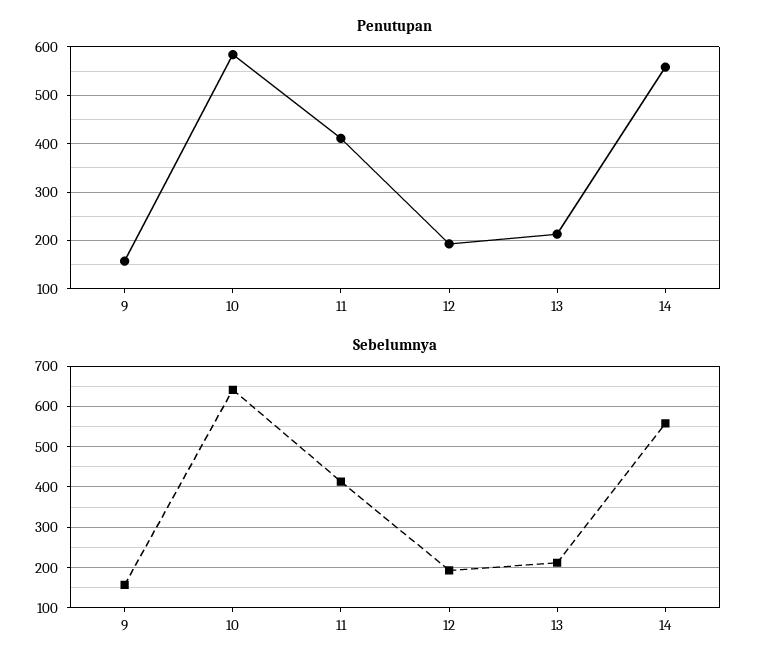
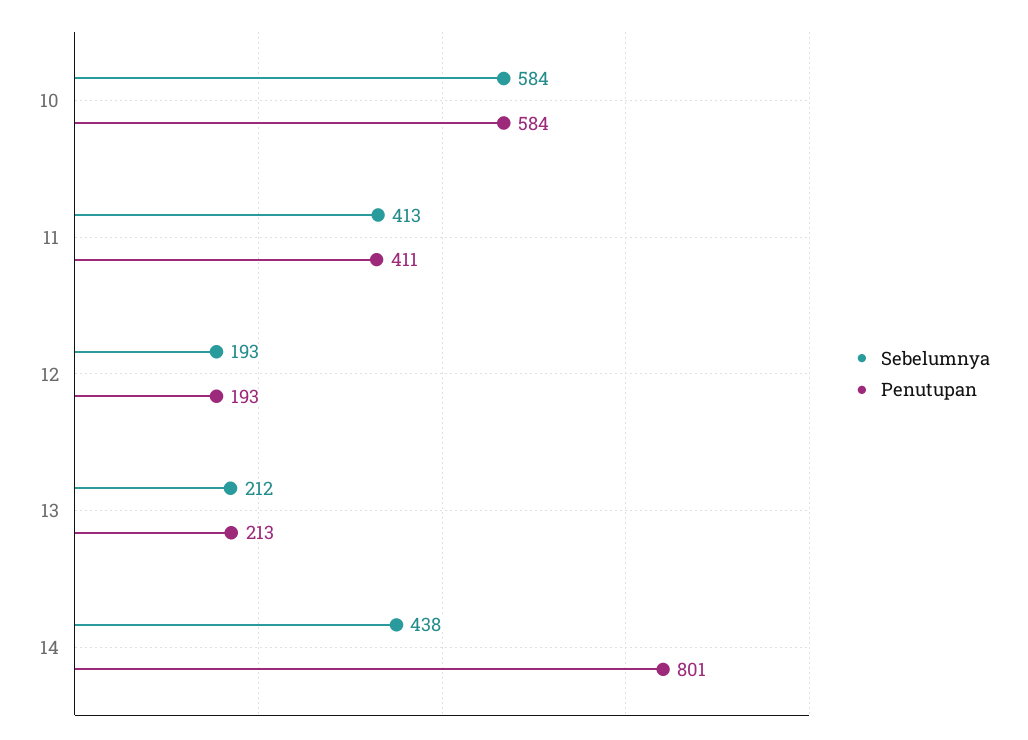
Penutupan, 9: 160 -> none
Penutupan, 14: 560 -> 801
Sebelumnya, 9: 160 -> none
Sebelumnya, 10: 640 -> 584
Sebelumnya, 14: 560 -> 438

